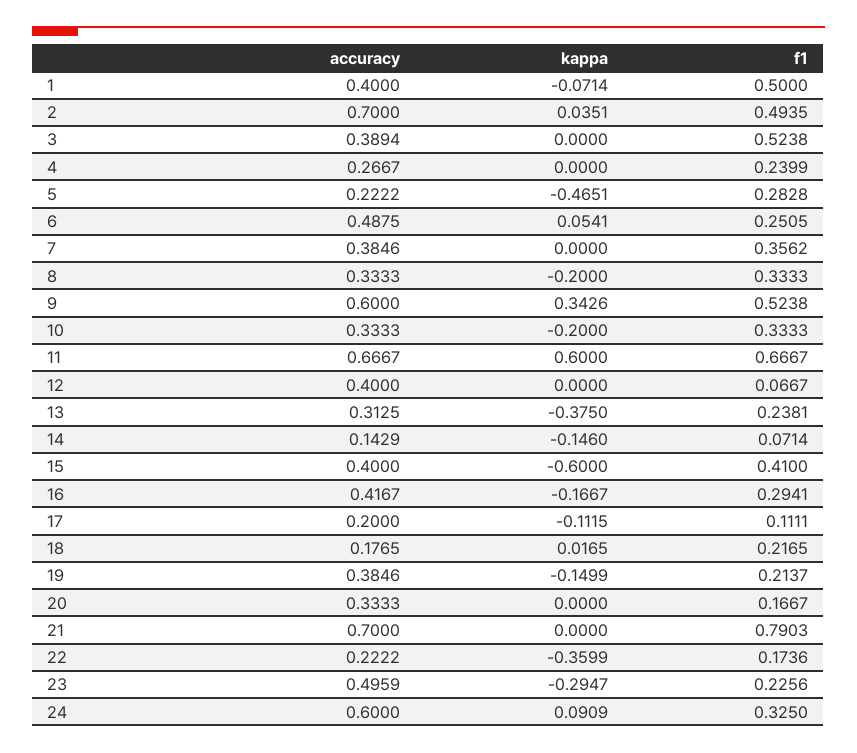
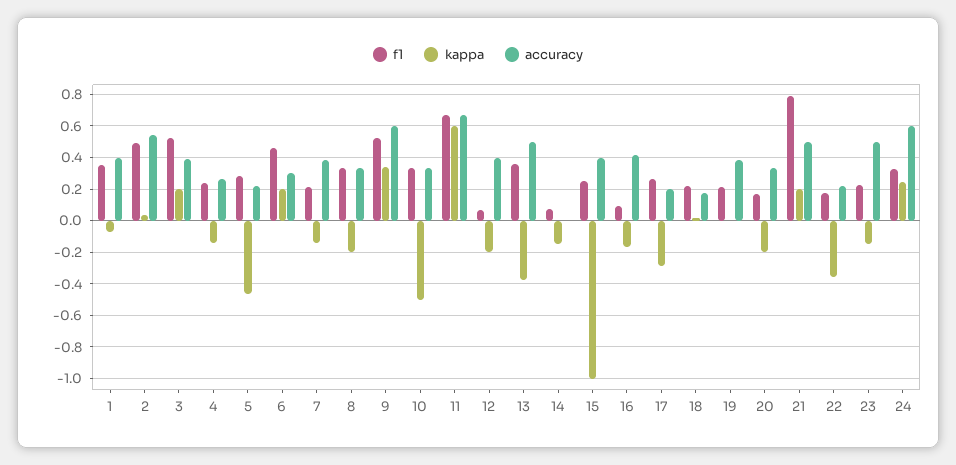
f1, 1: 0.5 -> 0.35
accuracy, 2: 0.7 -> 0.55
kappa, 3: 0 -> 0.2
kappa, 4: 0 -> -0.15
accuracy, 6: 0.4875 -> 0.3
kappa, 6: 0.0541 -> 0.2
f1, 6: 0.2505 -> 0.45
kappa, 7: 0 -> -0.15
f1, 7: 0.3562 -> 0.2
kappa, 10: -0.2 -> -0.5
kappa, 12: 0 -> -0.2
accuracy, 13: 0.3125 -> 0.5
f1, 13: 0.2381 -> 0.35
accuracy, 14: 0.1429 -> 0
kappa, 15: -0.6 -> -1
f1, 15: 0.41 -> 0.25
f1, 16: 0.2941 -> 0.1
kappa, 17: -0.1115 -> -0.3
f1, 17: 0.1111 -> 0.25
kappa, 19: -0.1499 -> 0
kappa, 20: 0 -> -0.2
accuracy, 21: 0.7 -> 0.5
kappa, 21: 0 -> 0.2
kappa, 23: -0.2947 -> -0.15
kappa, 24: 0.0909 -> 0.25

